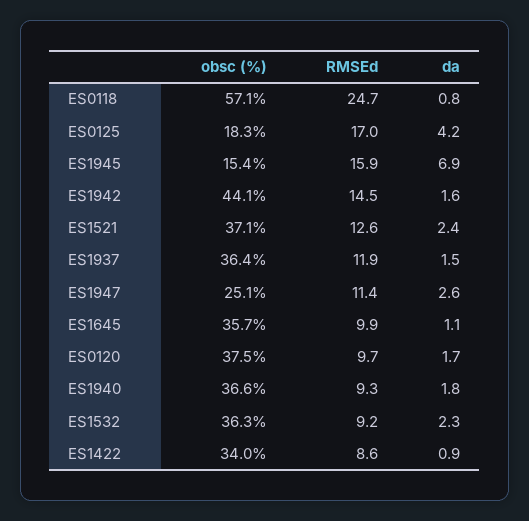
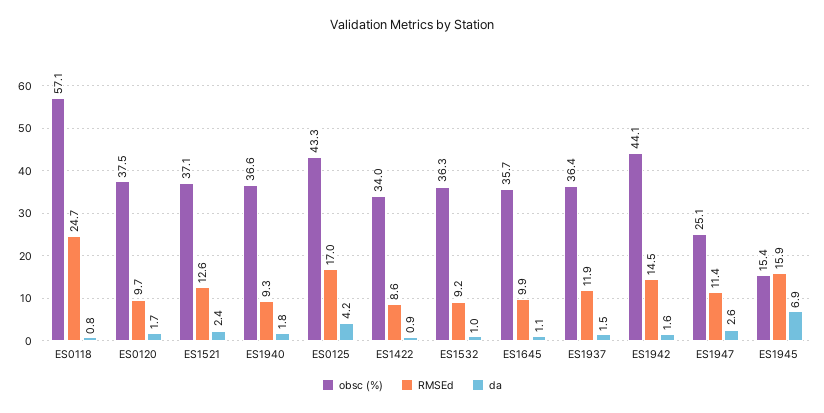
obsc (%), ES0125: 18.3 -> 43.3
da, ES1532: 2.3 -> 1

